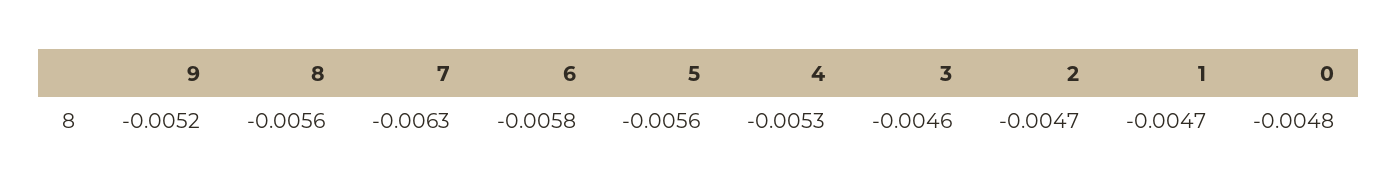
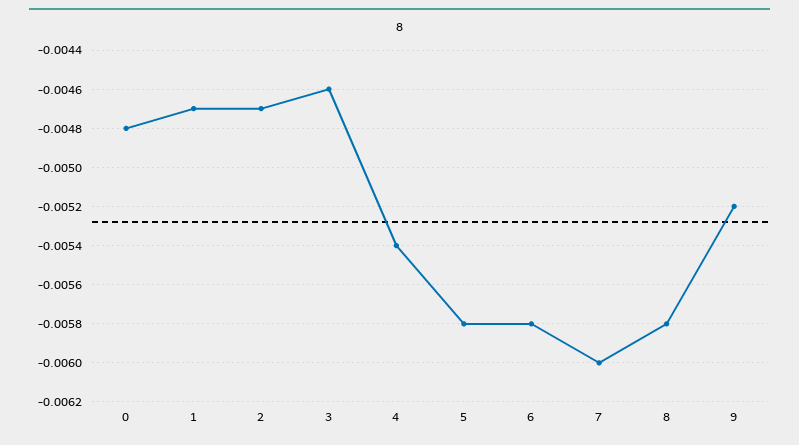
8: -0.0056 -> -0.0058
7: -0.0063 -> -0.006
5: -0.0056 -> -0.0058
4: -0.0053 -> -0.0054

